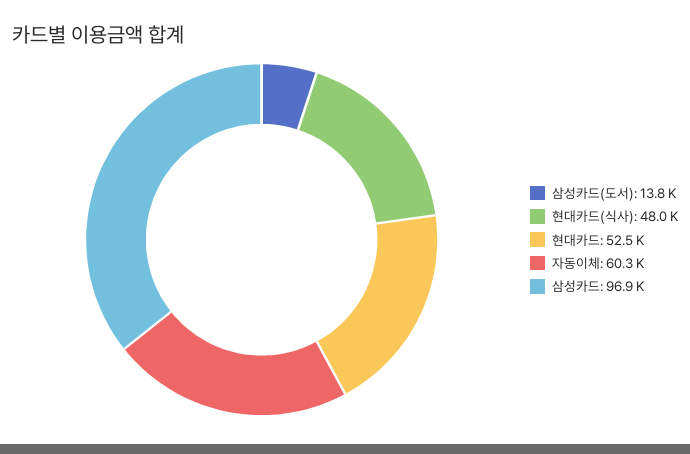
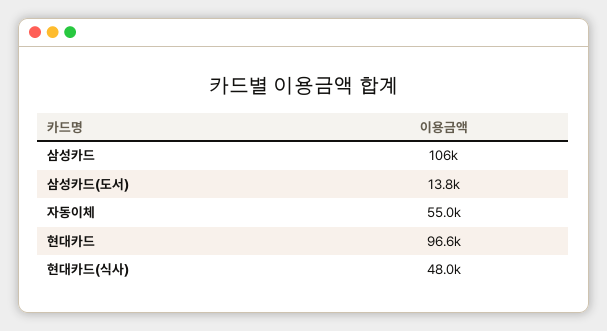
현대카드: 52500 -> 96600
자동이체: 60300 -> 55000
삼성카드: 96900 -> 106000

